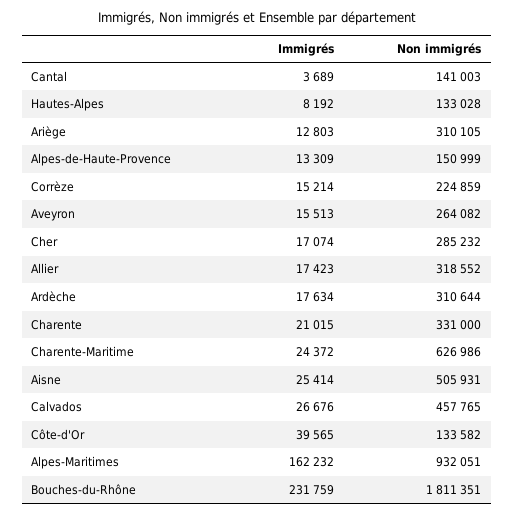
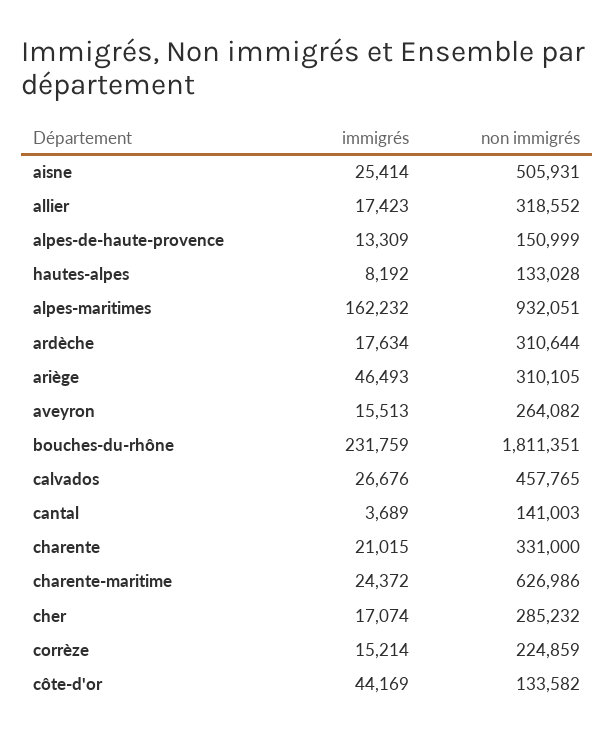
Immigrés, Ariège: 12803 -> 46493
Immigrés, Côte-d'Or: 39565 -> 44169

